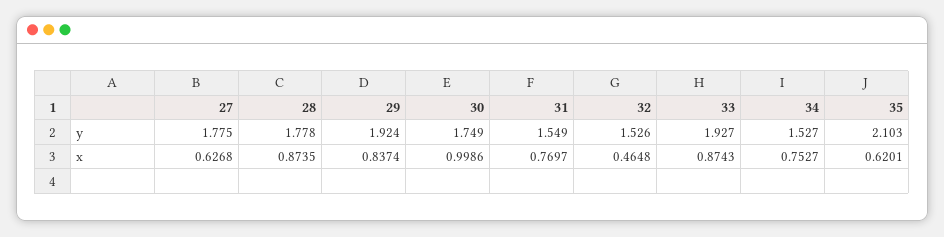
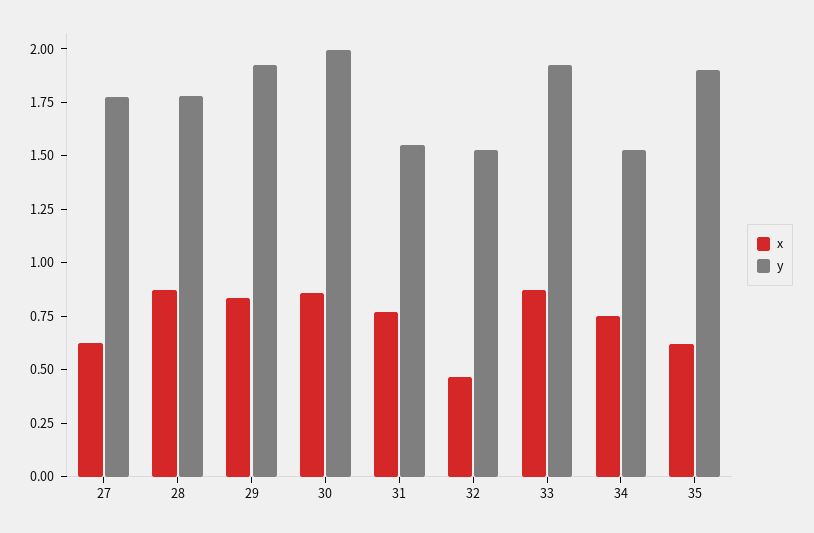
y, 30: 1.749 -> 2
y, 35: 2.103 -> 1.9
x, 30: 0.9986 -> 0.85

